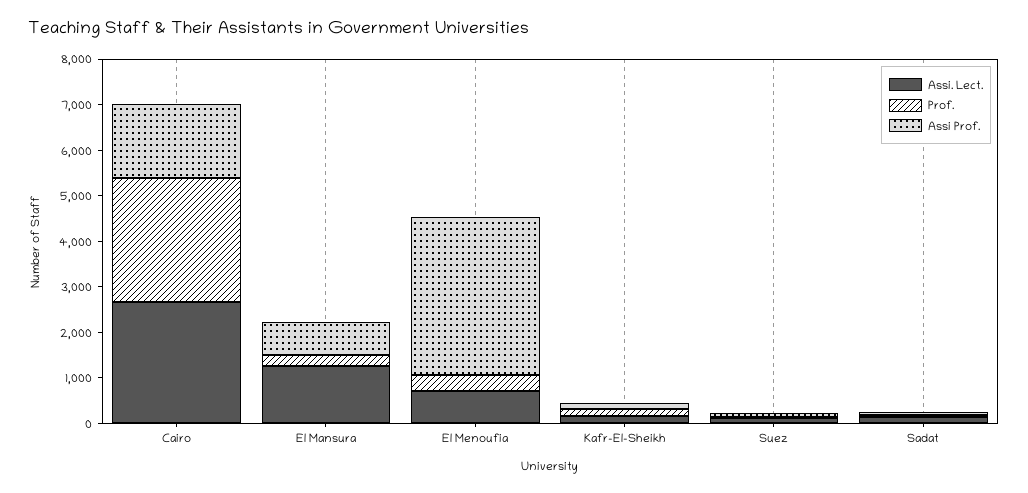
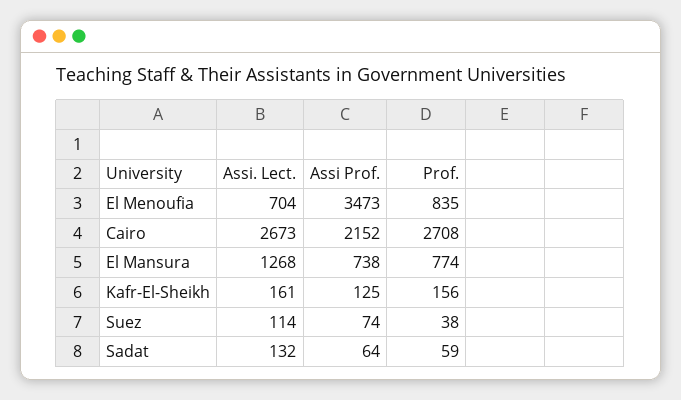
Assi Prof., Cairo: 1600 -> 2152
Prof., El Mansura: 200 -> 774
Prof., El Menoufia: 400 -> 835

